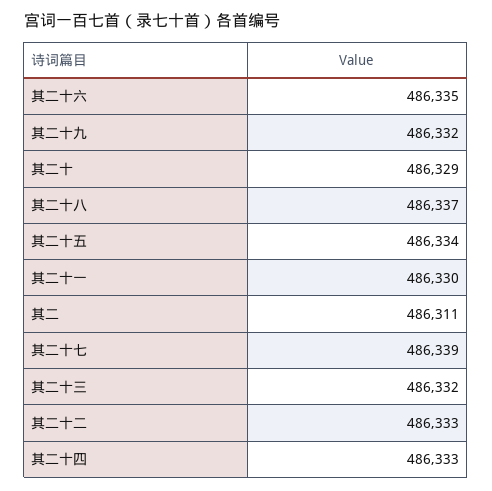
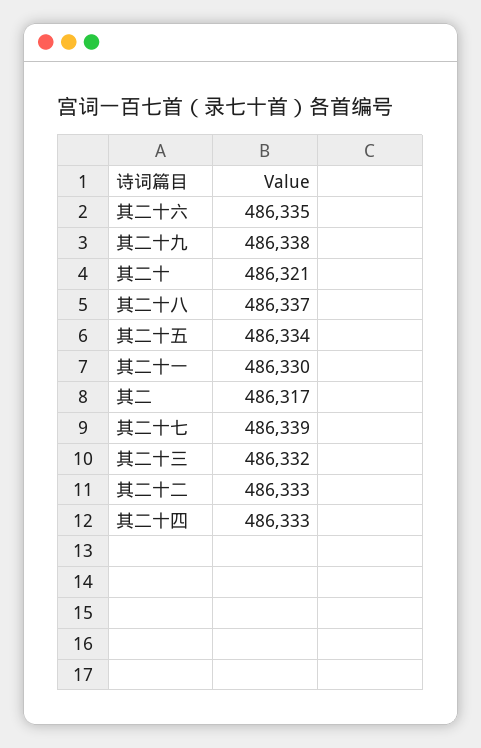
其二十九: 486332 -> 486338
其二十: 486329 -> 486321
其二: 486311 -> 486317

